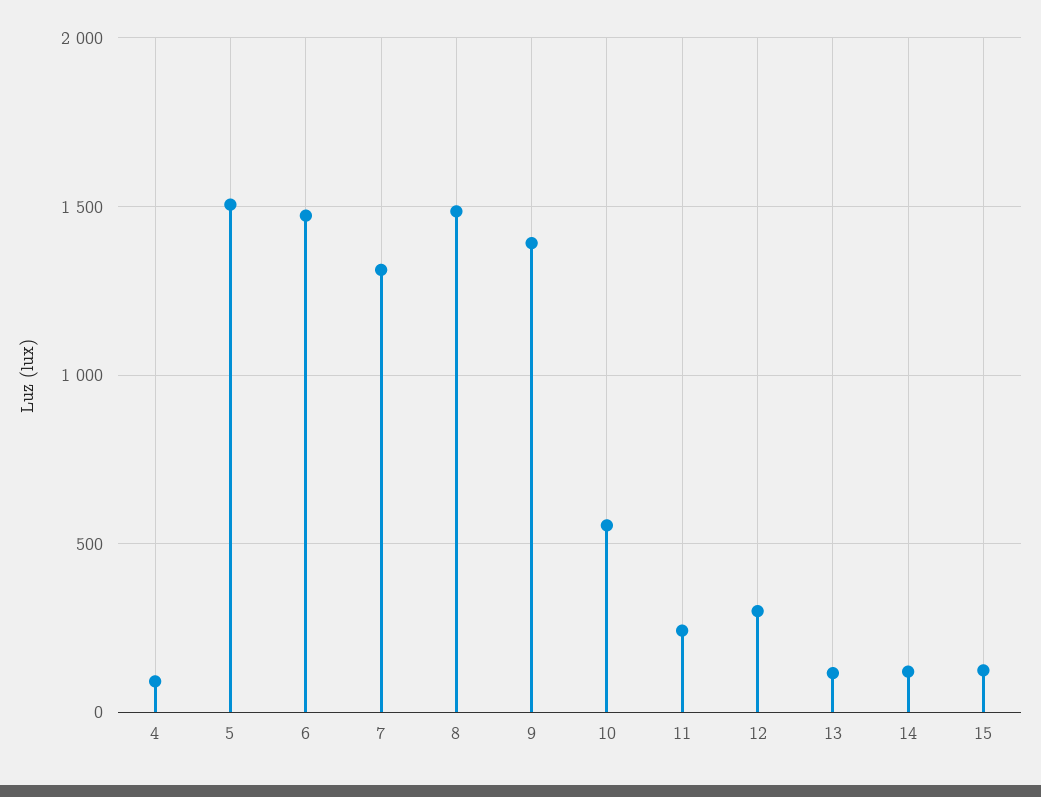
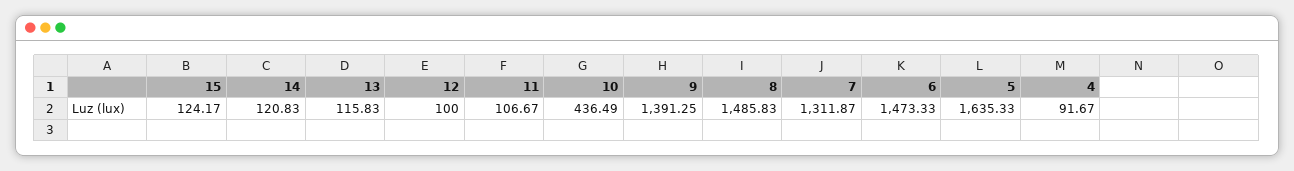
5: 1500 -> 1635.33
10: 550 -> 436.49
11: 250 -> 106.67
12: 300 -> 100

